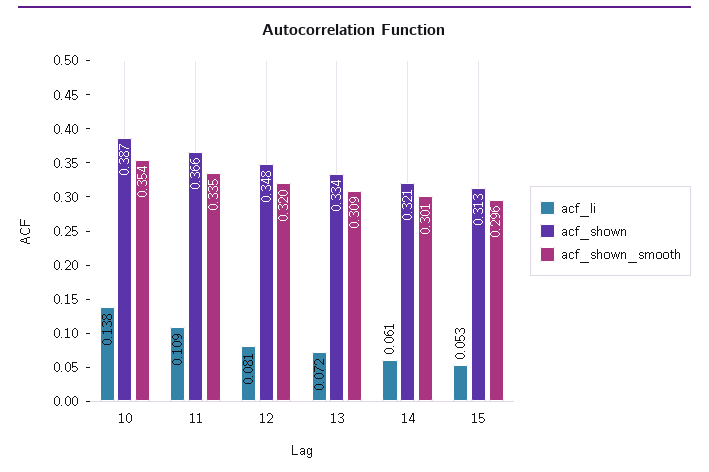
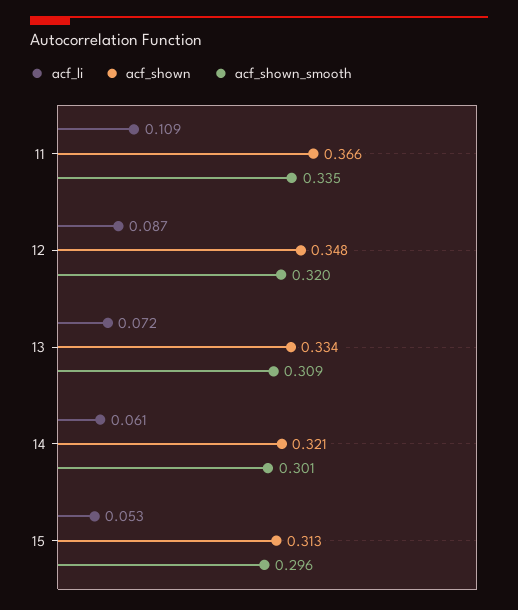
acf_li, 10: 0.138 -> none
acf_shown, 10: 0.387 -> none
acf_shown_smooth, 10: 0.354 -> none
acf_li, 12: 0.081 -> 0.087

